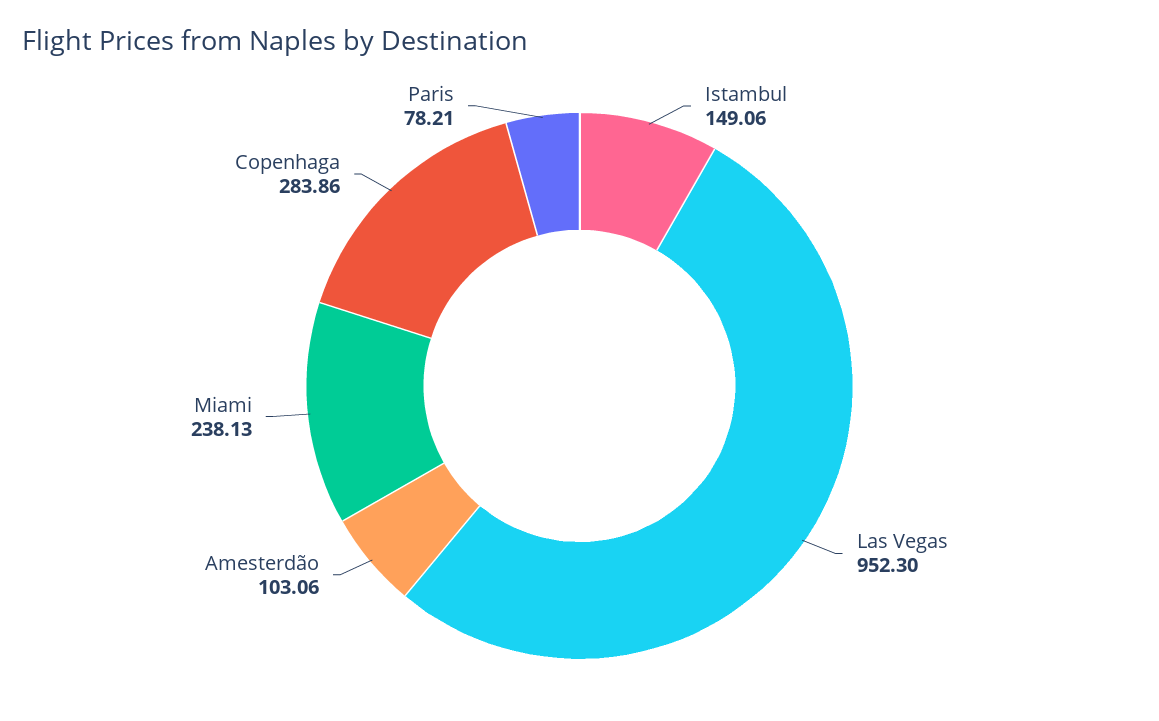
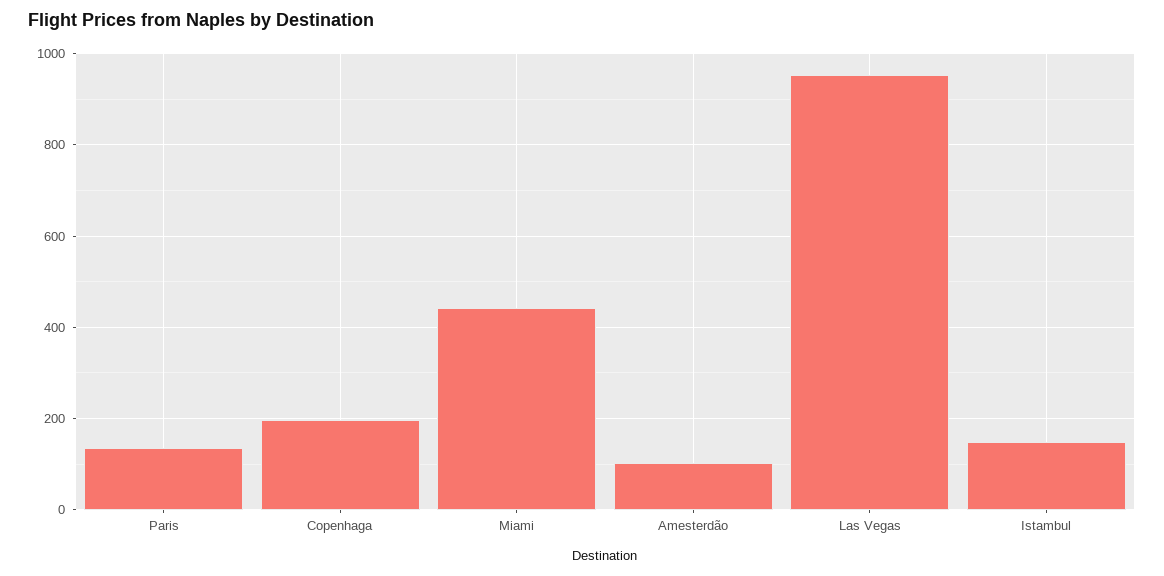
Miami: 238.13 -> 440
Copenhaga: 283.86 -> 200
Paris: 78.21 -> 140

